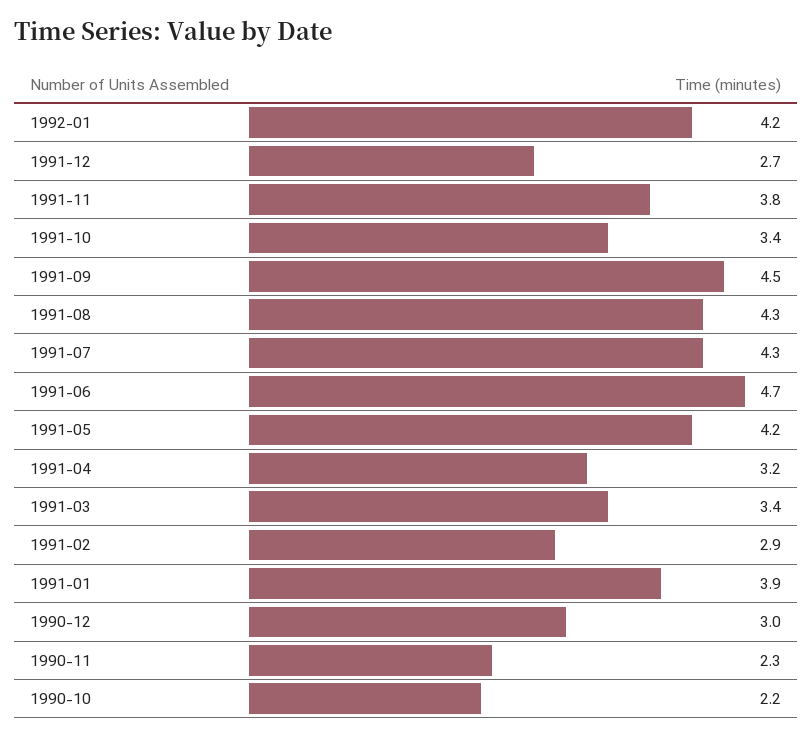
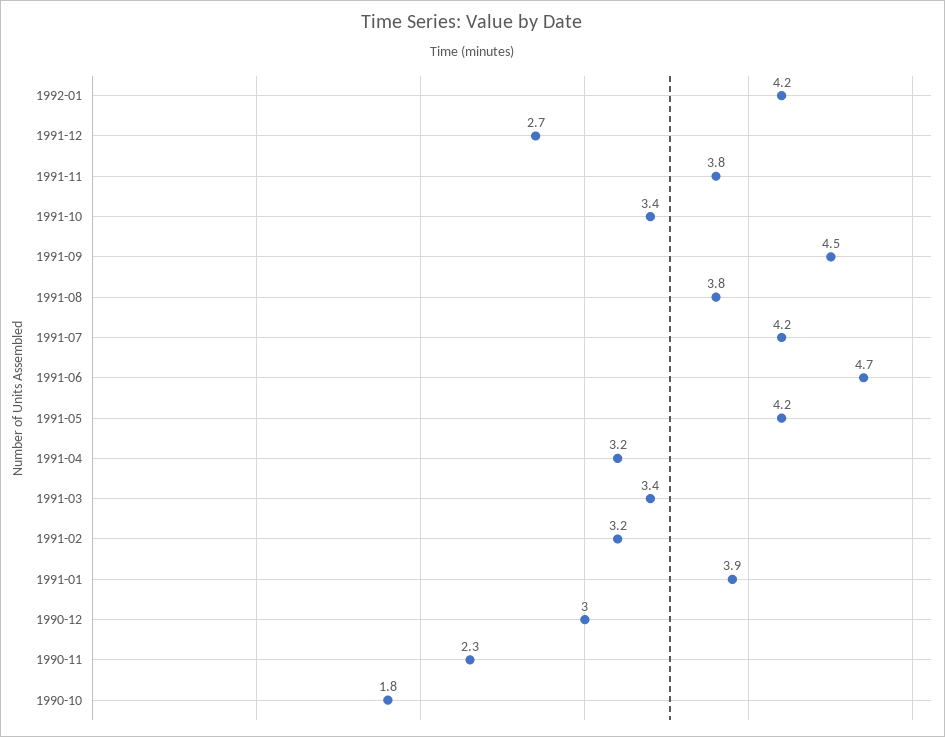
1991-08: 4.3 -> 3.8
1991-07: 4.3 -> 4.2
1991-02: 2.9 -> 3.2
1990-10: 2.2 -> 1.8

